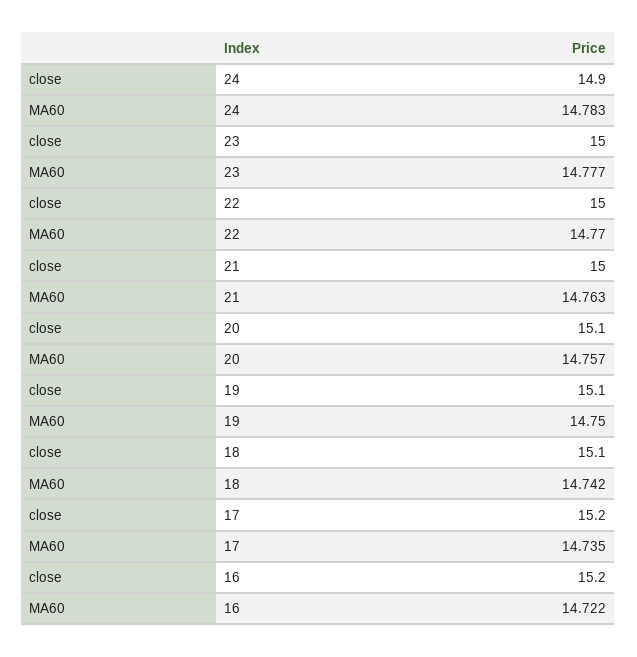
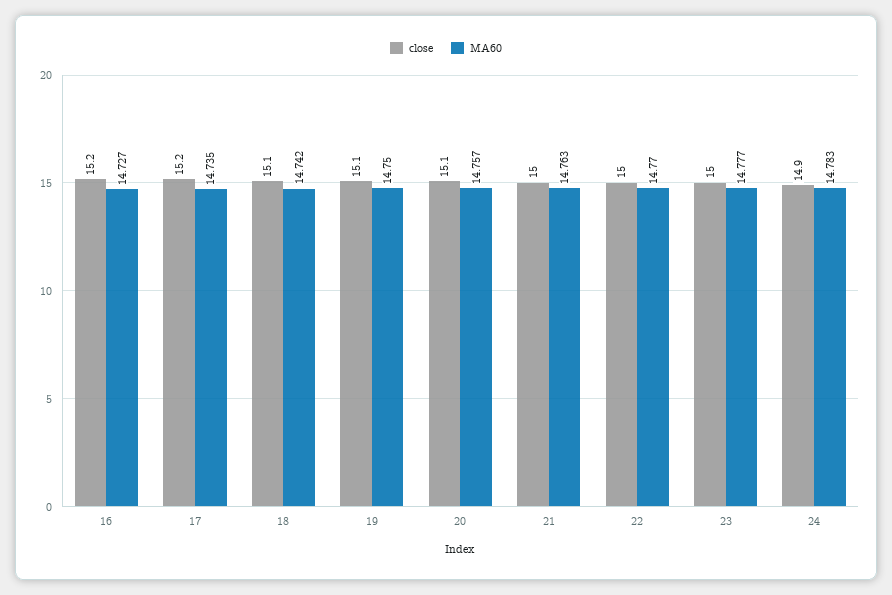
MA60, 16: 14.722 -> 14.727

